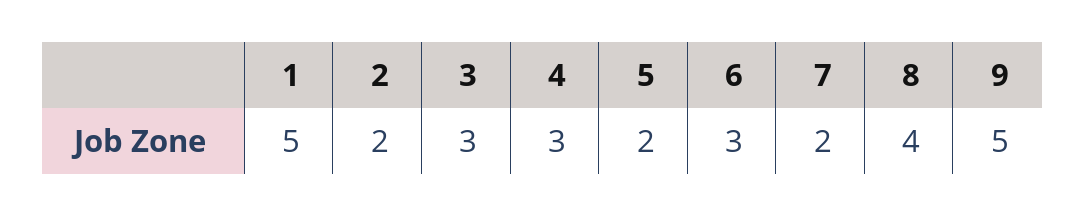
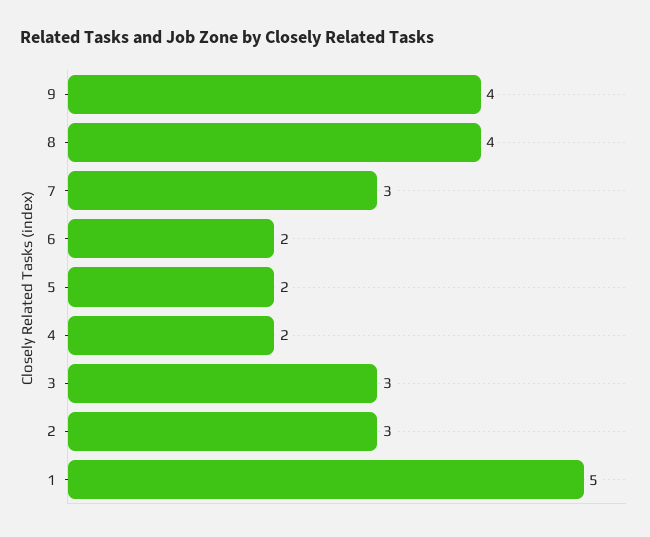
2: 2 -> 3
4: 3 -> 2
6: 3 -> 2
7: 2 -> 3
9: 5 -> 4

